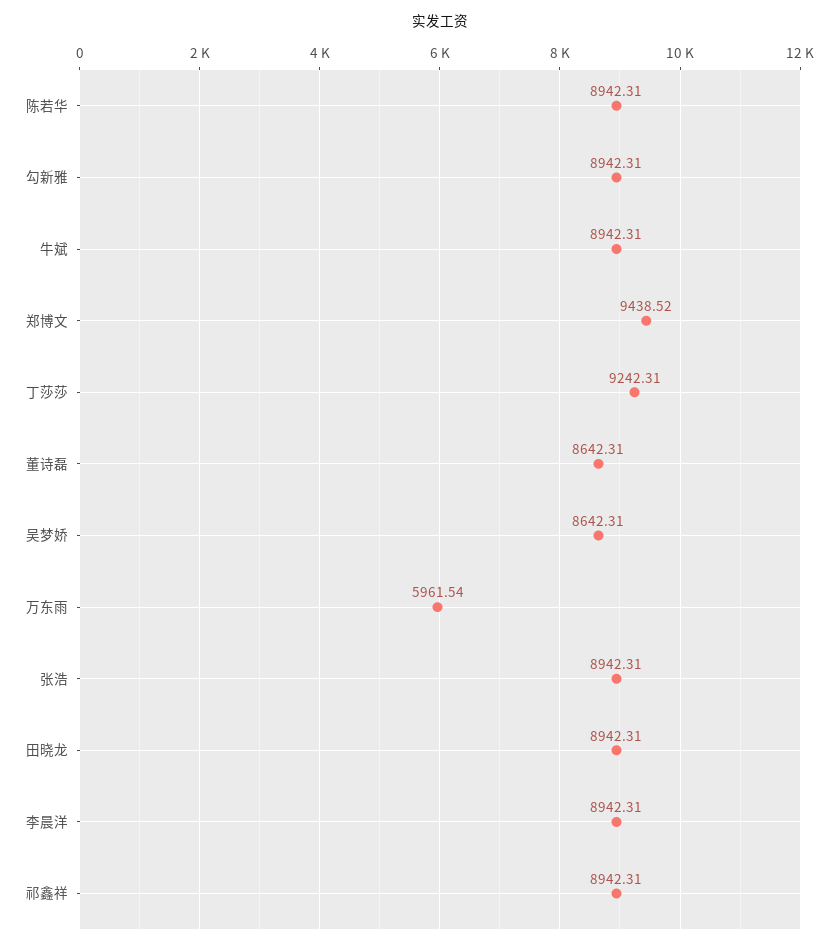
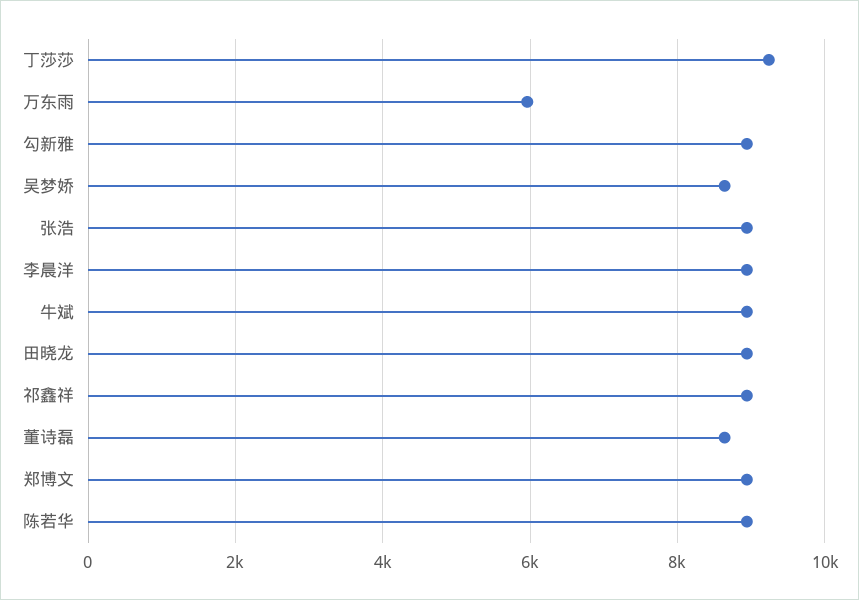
郑博文: 9438.52 -> 9000

